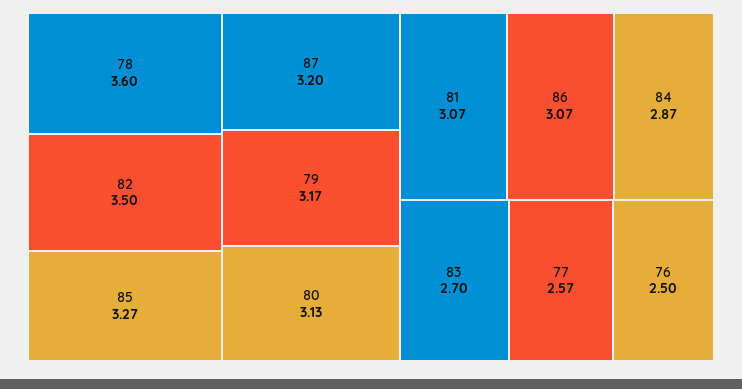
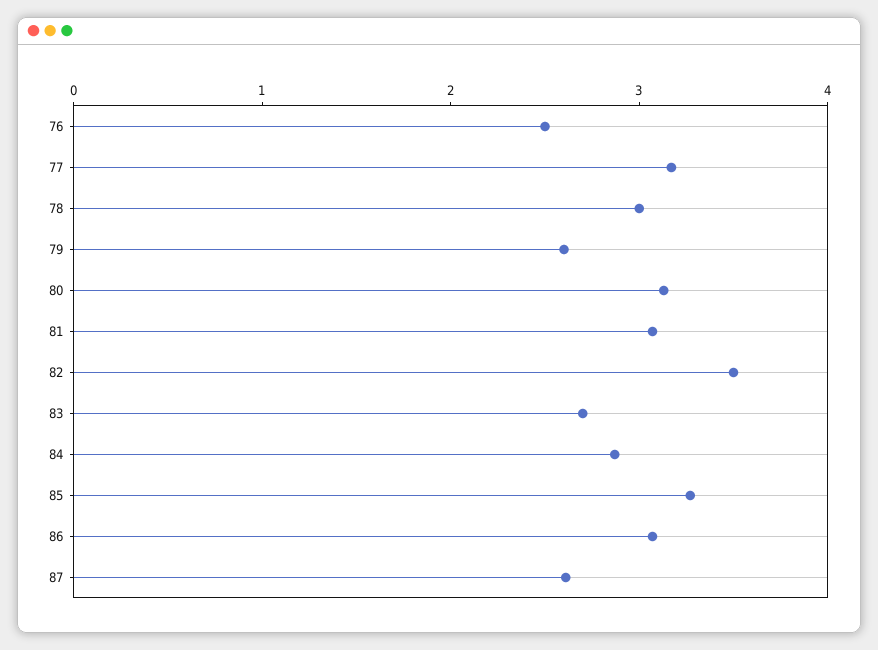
78: 3.6 -> 3
87: 3.2 -> 2.6
79: 3.17 -> 2.6
77: 2.57 -> 3.2

